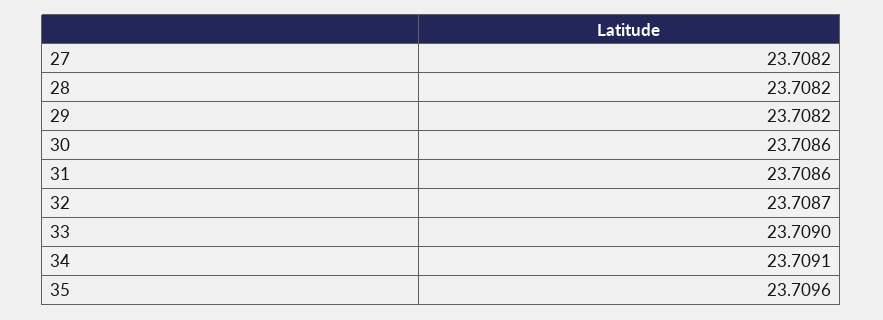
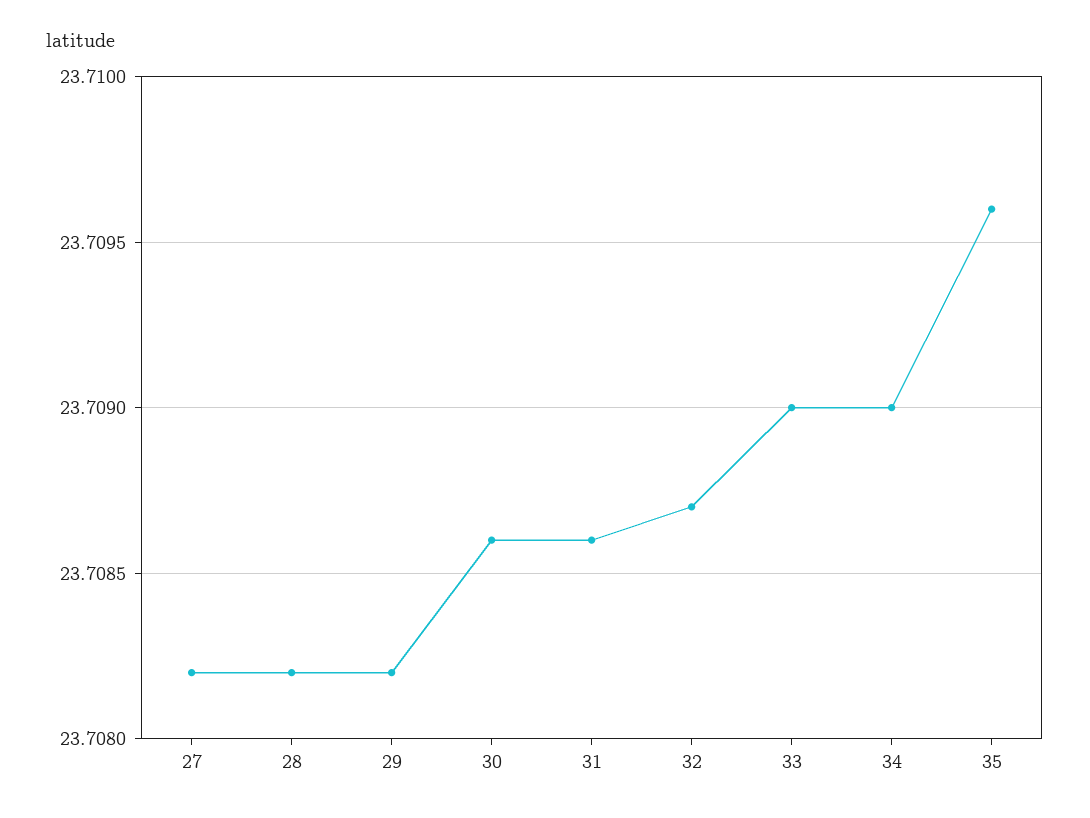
34: 23.7091 -> 23.709

